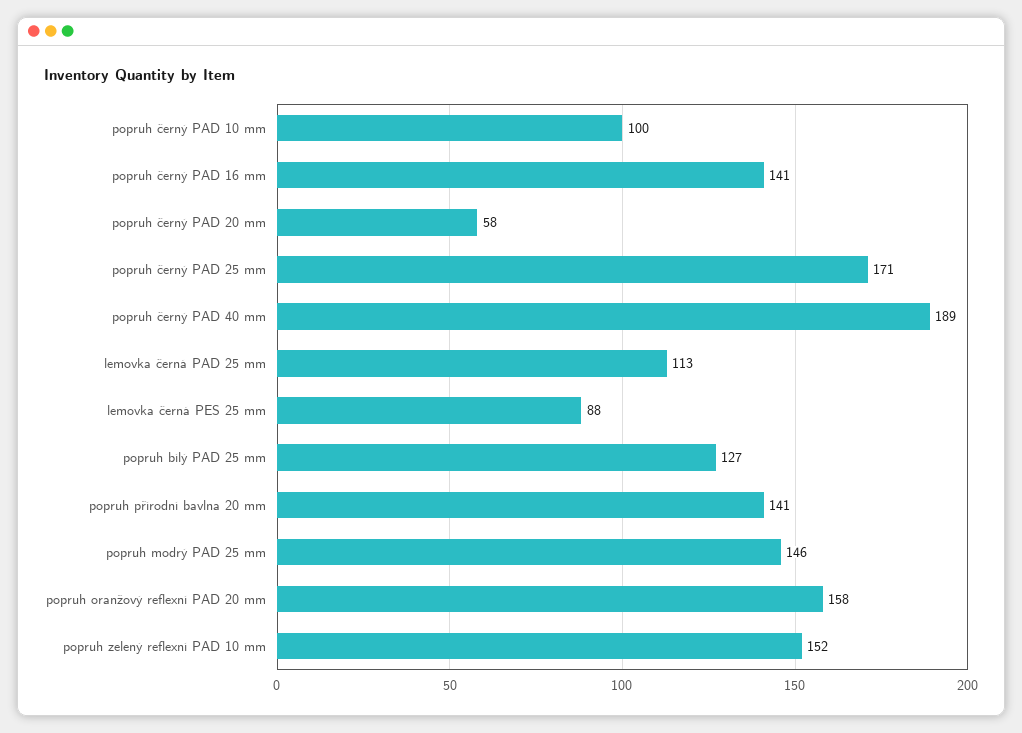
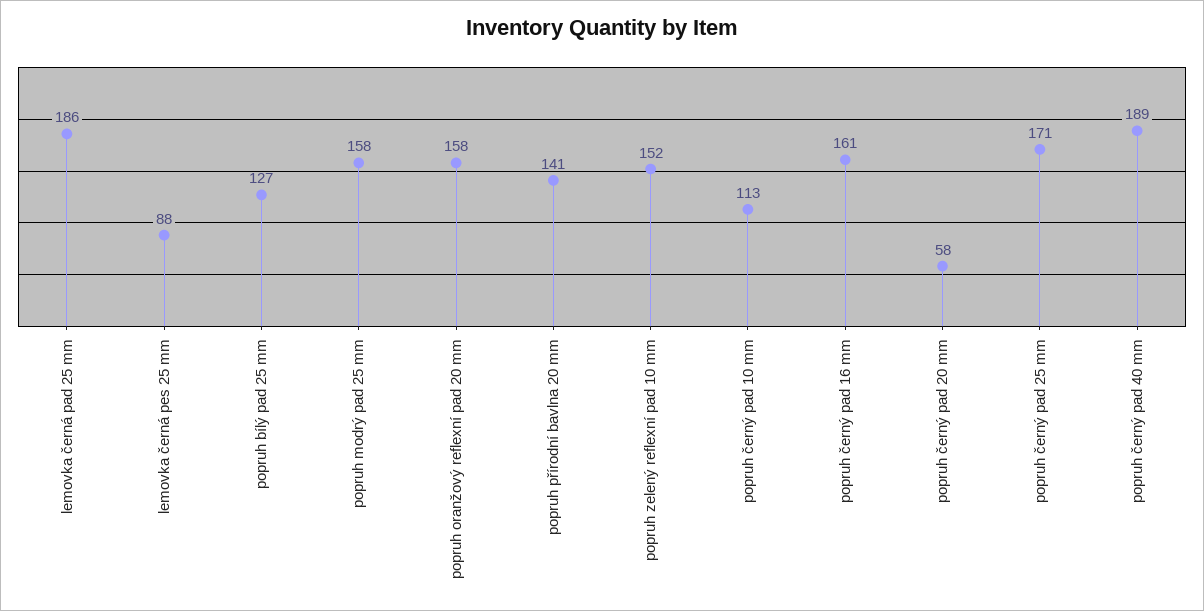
popruh černý PAD 10 mm: 100 -> 113
popruh černý PAD 16 mm: 141 -> 161
lemovka černá PAD 25 mm: 113 -> 186
popruh modrý PAD 25 mm: 146 -> 158

